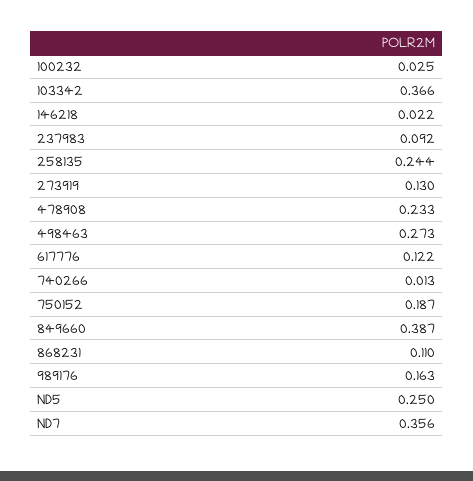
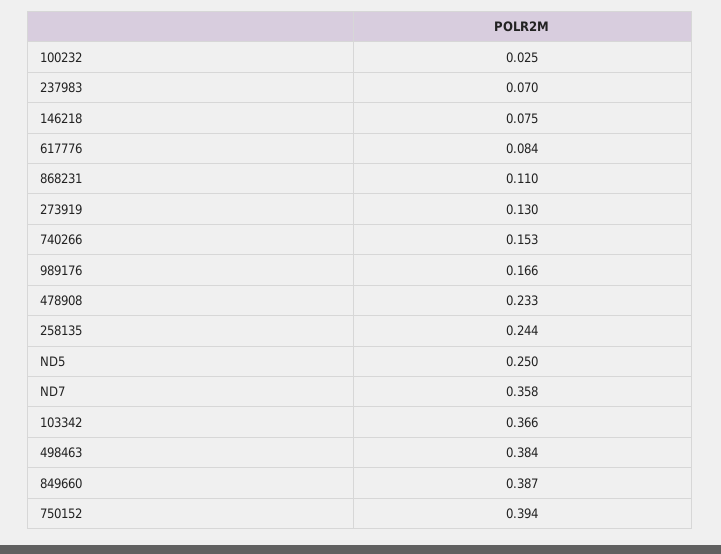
146218: 0.022 -> 0.075
237983: 0.092 -> 0.07
498463: 0.273 -> 0.384
617776: 0.122 -> 0.084
740266: 0.013 -> 0.153
750152: 0.187 -> 0.394
989176: 0.163 -> 0.166
ND7: 0.356 -> 0.358

